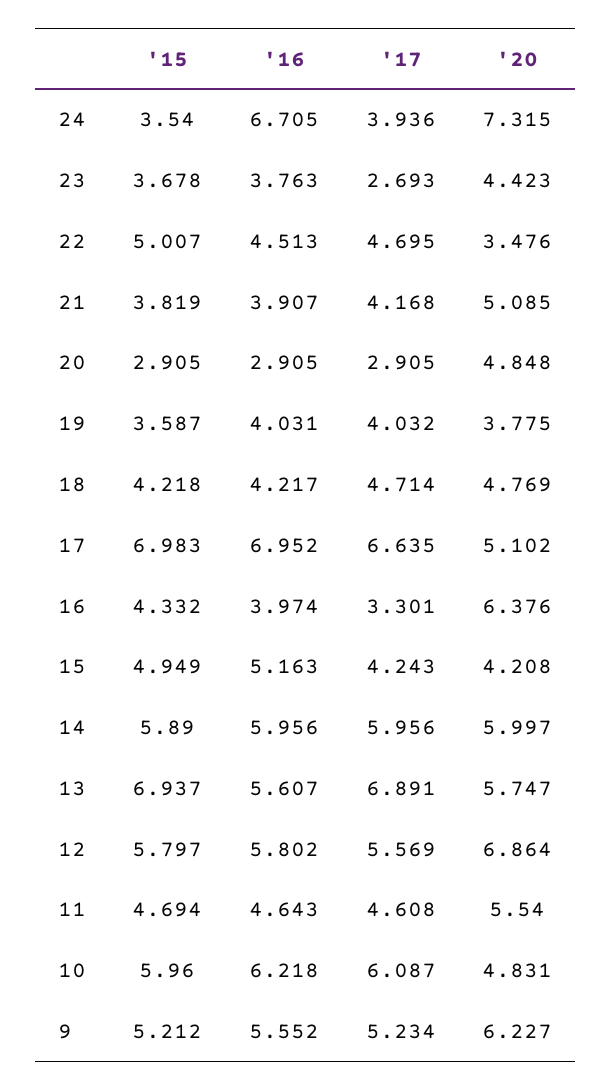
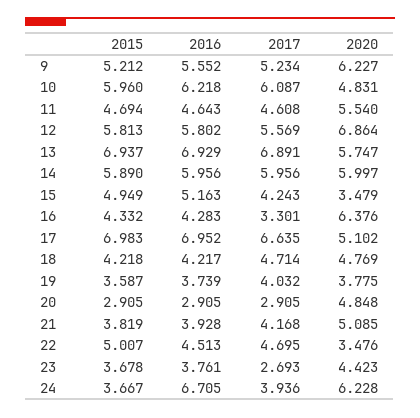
'15, 24: 3.54 -> 3.667
'20, 24: 7.315 -> 6.228
'16, 23: 3.763 -> 3.761
'16, 21: 3.907 -> 3.928
'16, 19: 4.031 -> 3.739
'16, 16: 3.974 -> 4.283
'20, 15: 4.208 -> 3.479
'16, 13: 5.607 -> 6.929
'15, 12: 5.797 -> 5.813

